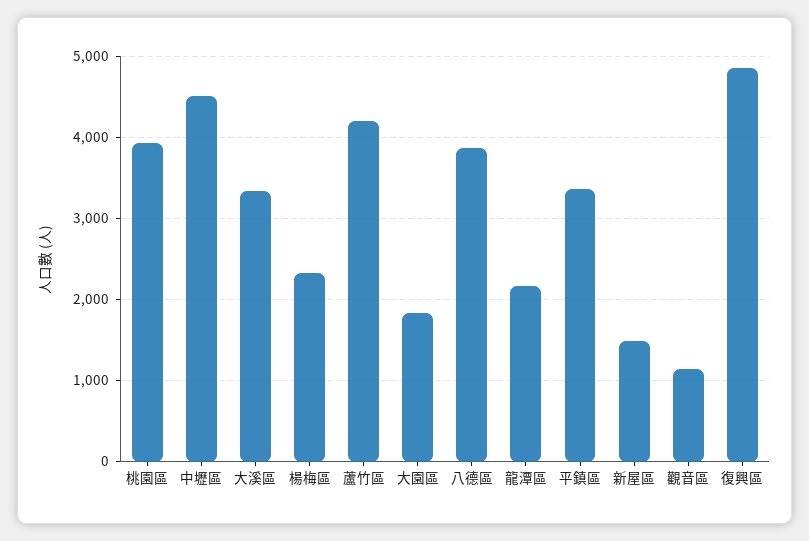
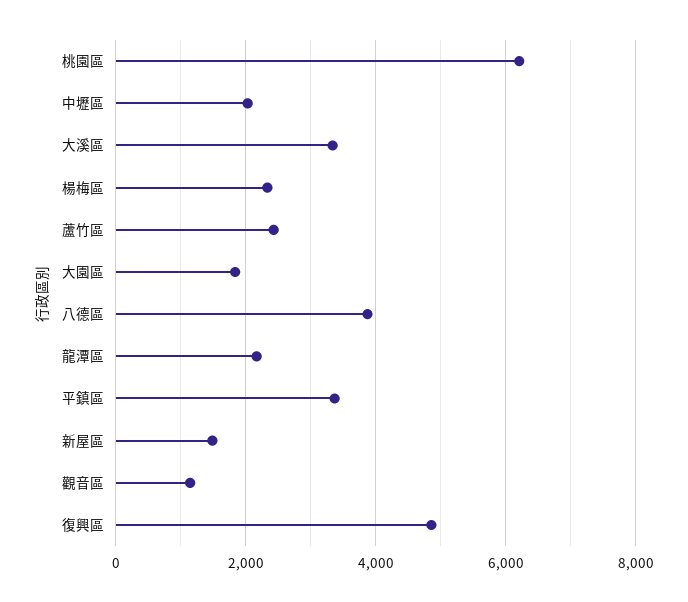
桃園區: 3900 -> 6200
中壢區: 4500 -> 2000
蘆竹區: 4200 -> 2400

